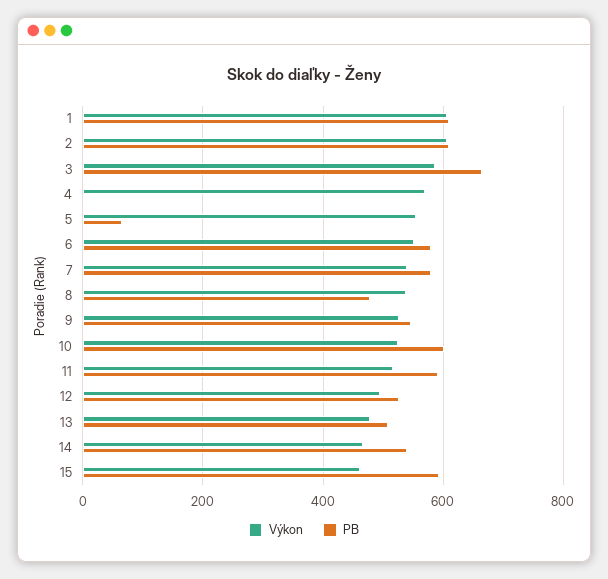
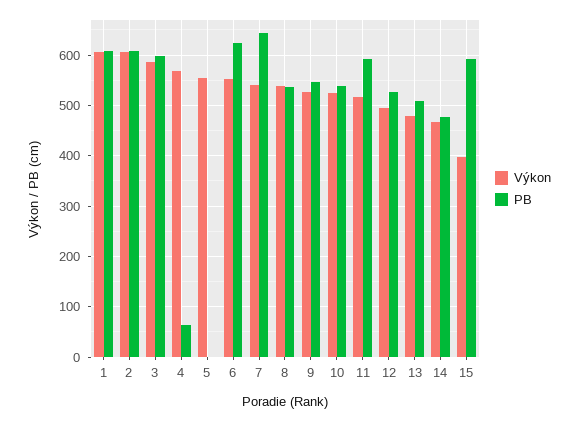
PB, 3: 660 -> 600
PB, 4: 0 -> 60
PB, 5: 60 -> 0
PB, 6: 580 -> 620
PB, 7: 580 -> 640
PB, 8: 480 -> 540
PB, 10: 600 -> 540
PB, 14: 540 -> 480
Výkon, 15: 460 -> 400

